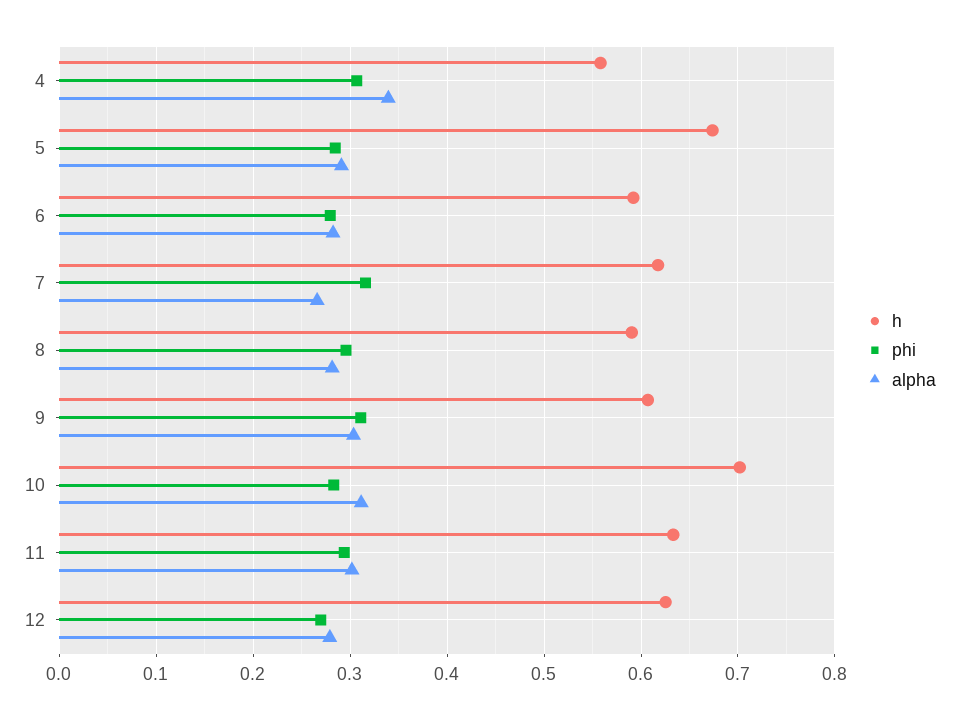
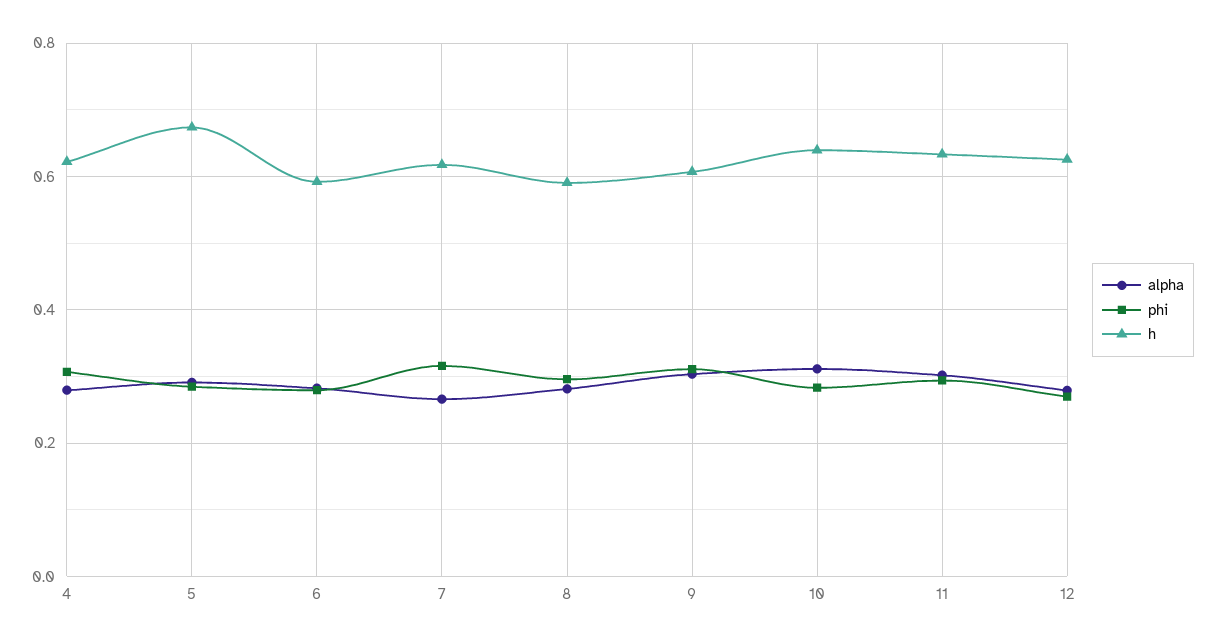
h, 4: 0.56 -> 0.62
alpha, 4: 0.34 -> 0.28
h, 10: 0.7 -> 0.64

